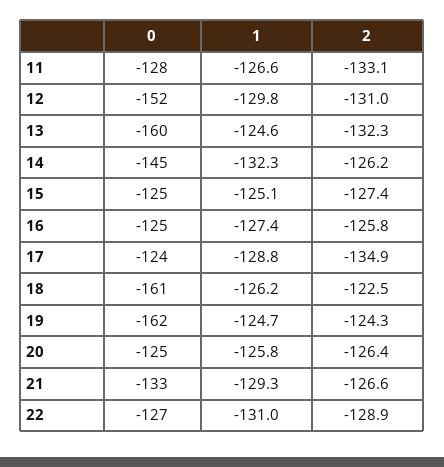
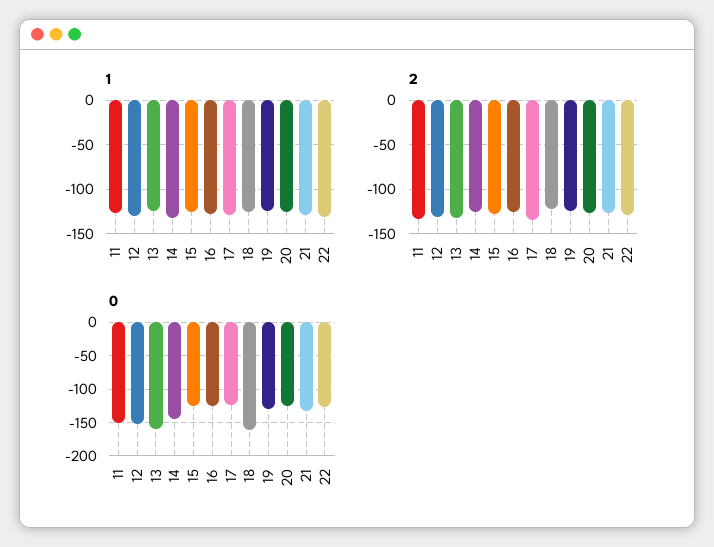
0, 11: -128 -> -150
0, 19: -162 -> -130

